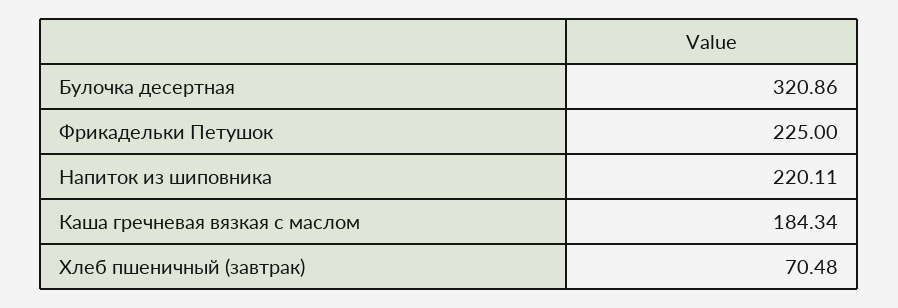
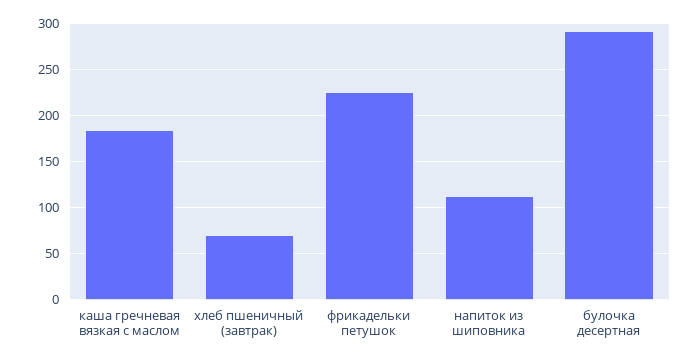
Булочка десертная: 320.86 -> 290
Напиток из шиповника: 220.11 -> 110

